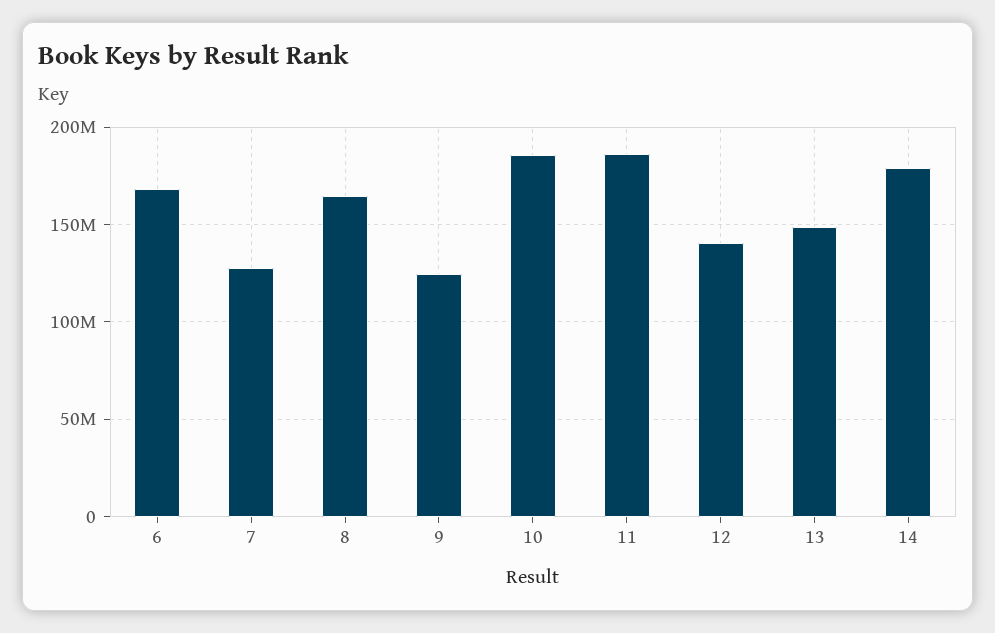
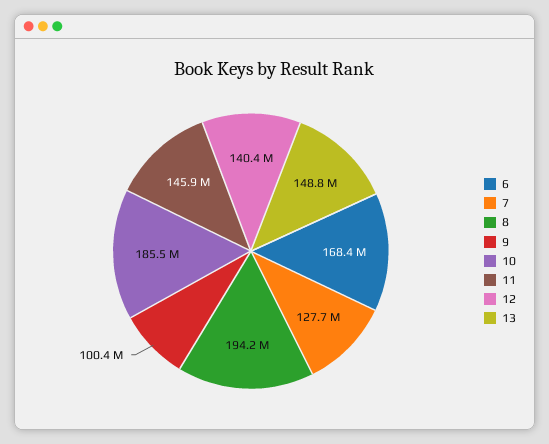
8: 165000000 -> 194200000
9: 125000000 -> 100400000
11: 185000000 -> 145900000
14: 180000000 -> none

